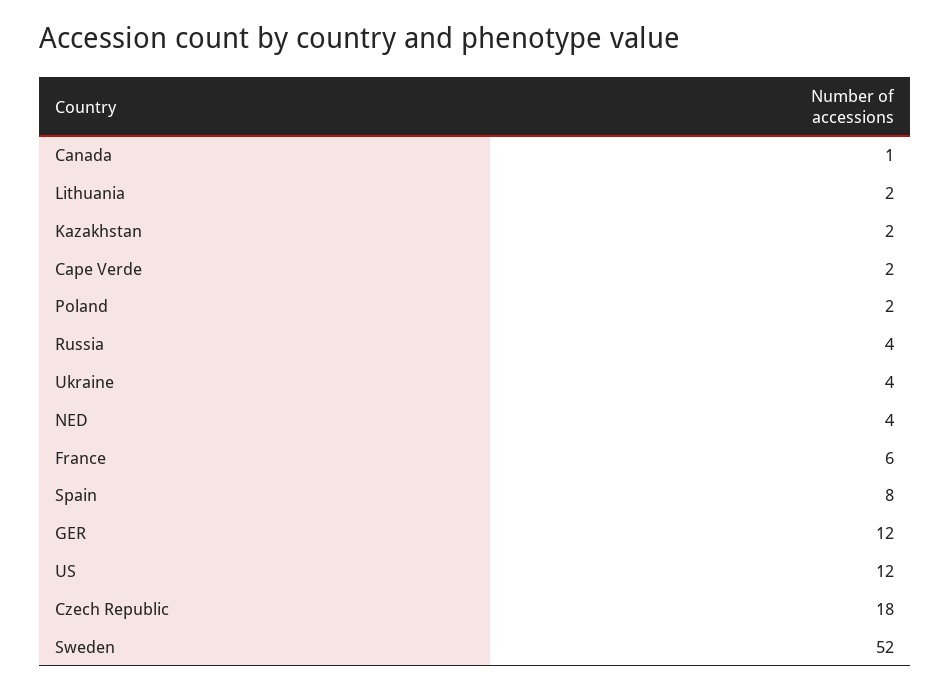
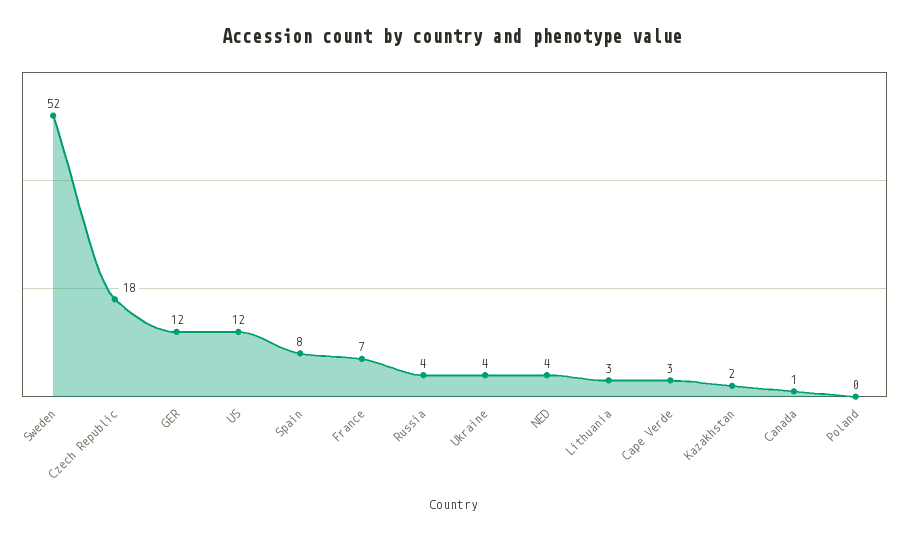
Lithuania: 2 -> 3
Cape Verde: 2 -> 3
Poland: 2 -> 0
France: 6 -> 7

